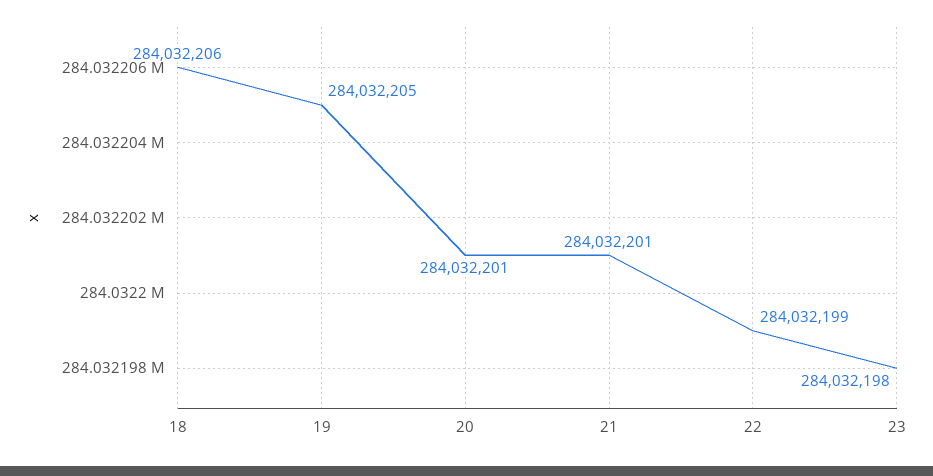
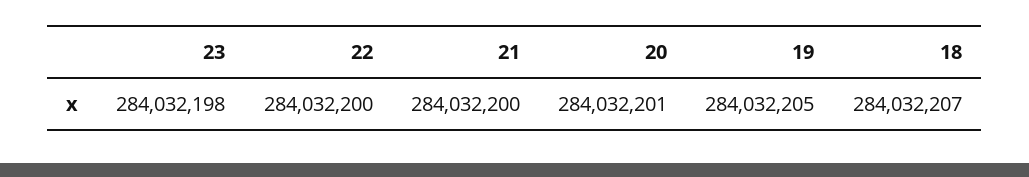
18: 284032206 -> 284032207
21: 284032201 -> 284032200
22: 284032199 -> 284032200

